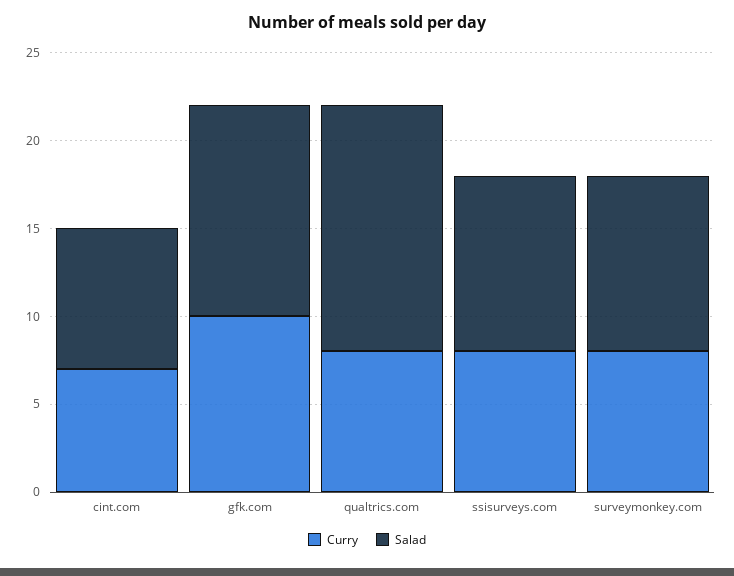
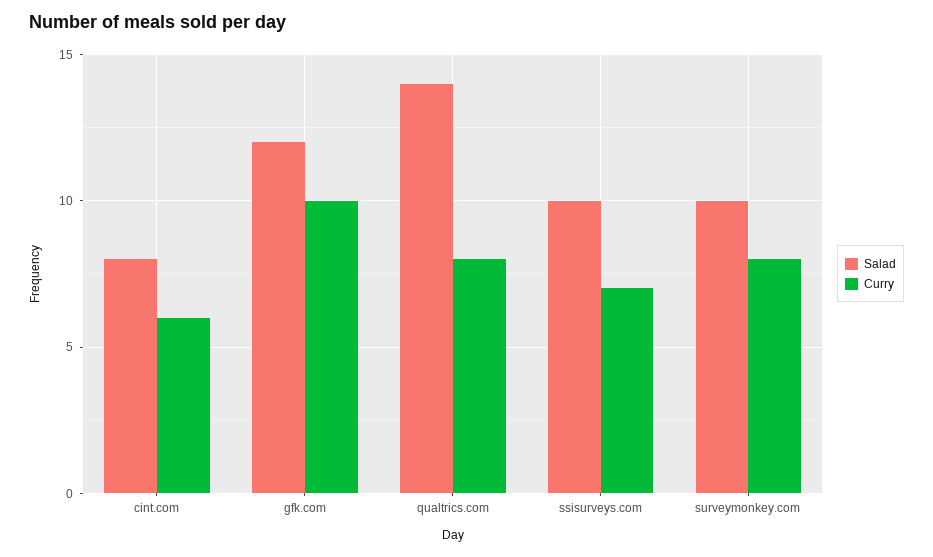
Curry, cint.com: 7 -> 6
Curry, ssisurveys.com: 8 -> 7

